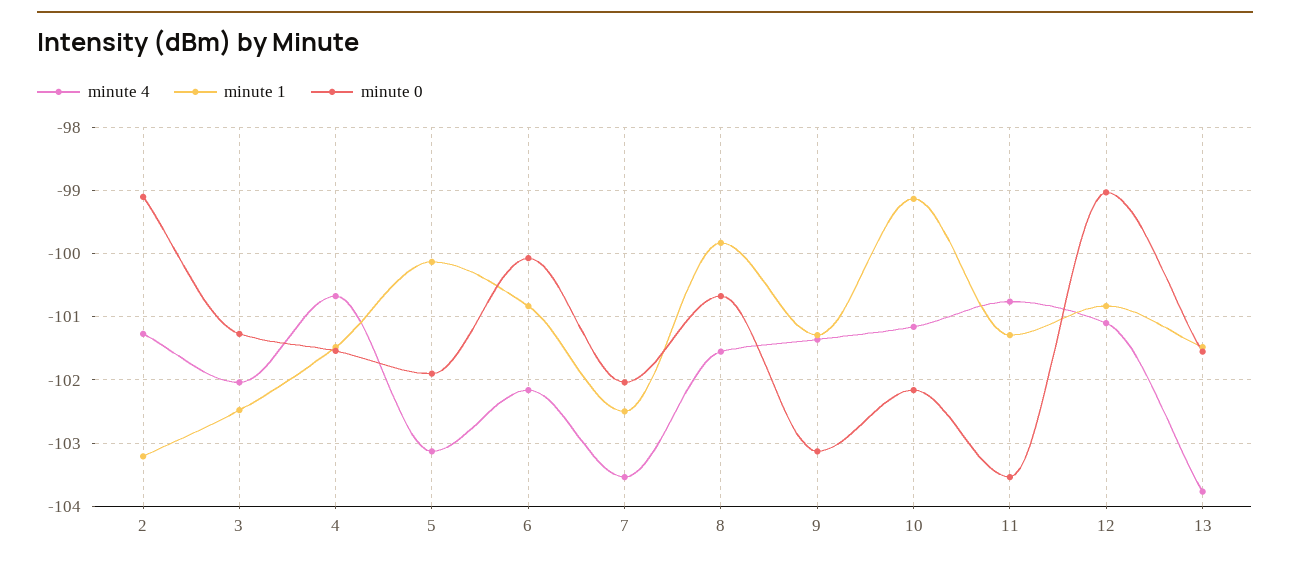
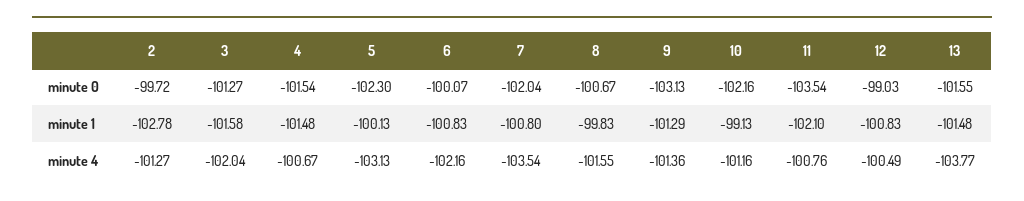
minute 1, 2: -103.2 -> -102.78
minute 0, 2: -99.1 -> -99.72
minute 1, 3: -102.5 -> -101.58
minute 0, 5: -101.9 -> -102.3
minute 1, 7: -102.5 -> -100.8
minute 1, 11: -101.3 -> -102.1
minute 4, 12: -101.1 -> -100.49

